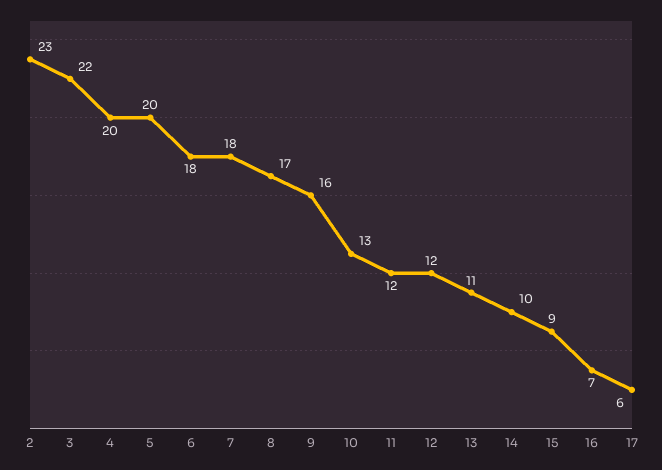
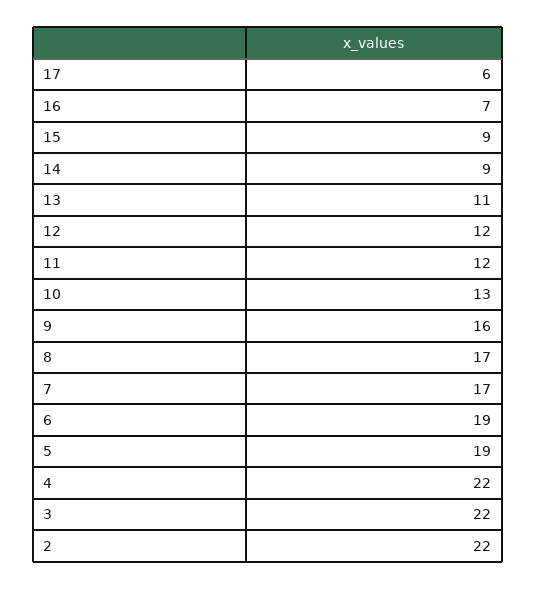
2: 23 -> 22
4: 20 -> 22
5: 20 -> 19
6: 18 -> 19
7: 18 -> 17
14: 10 -> 9

